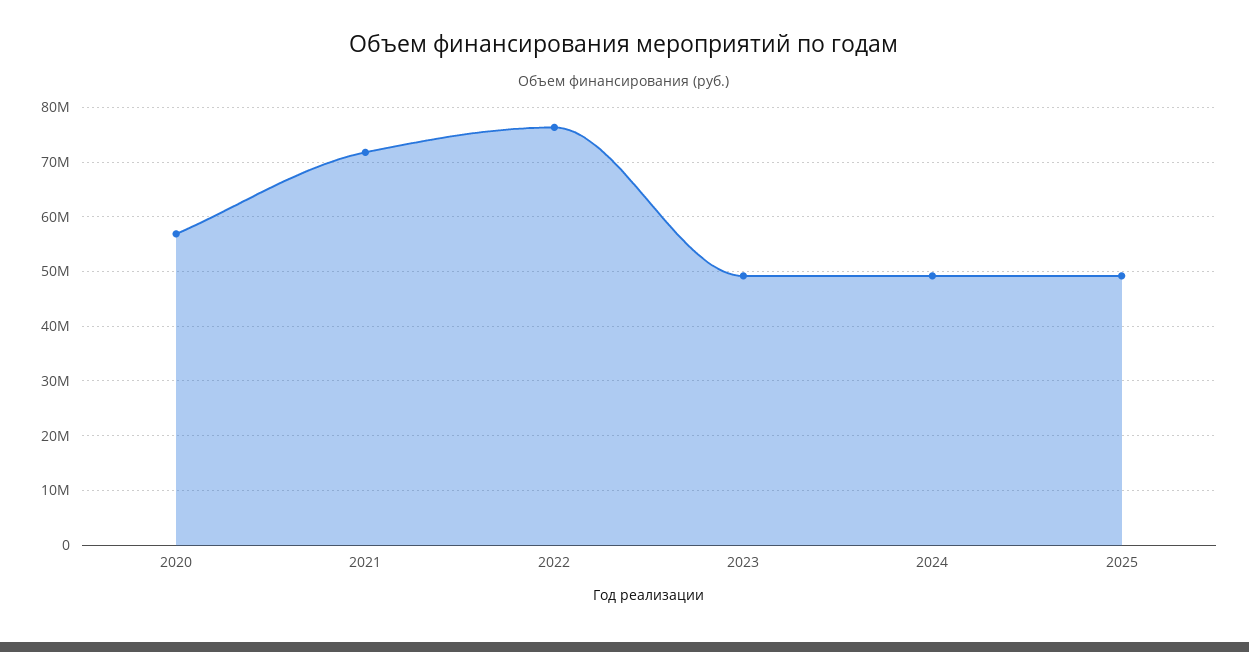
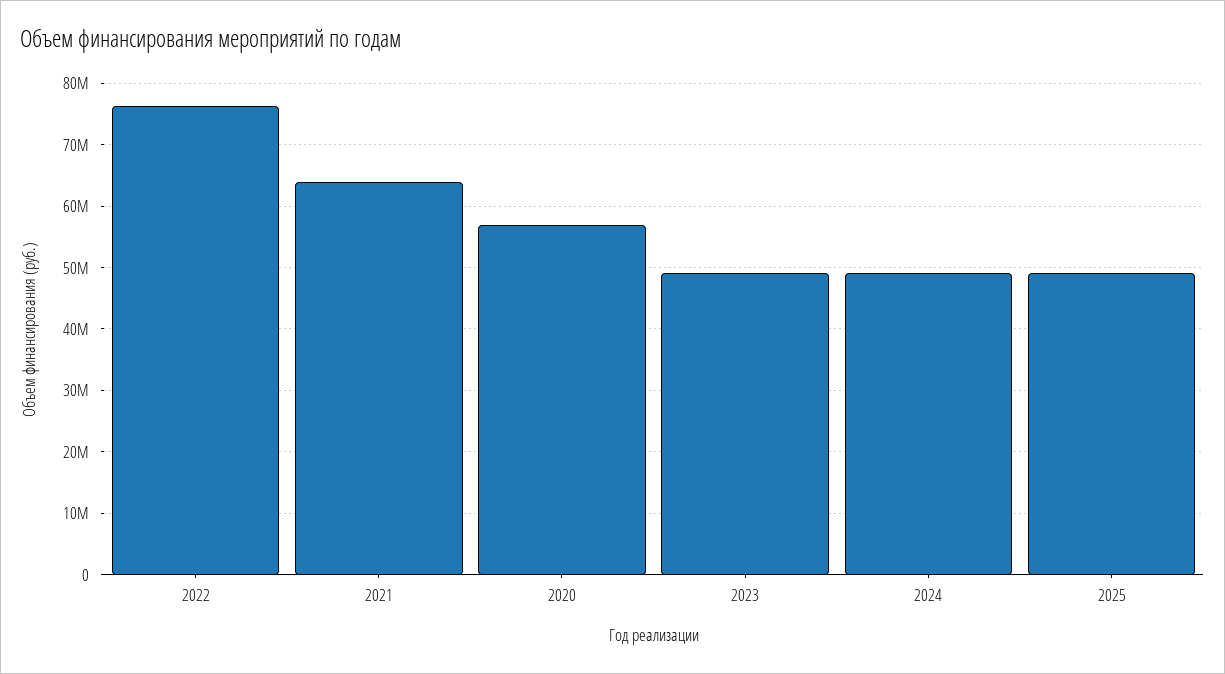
2021: 72000000 -> 64000000

